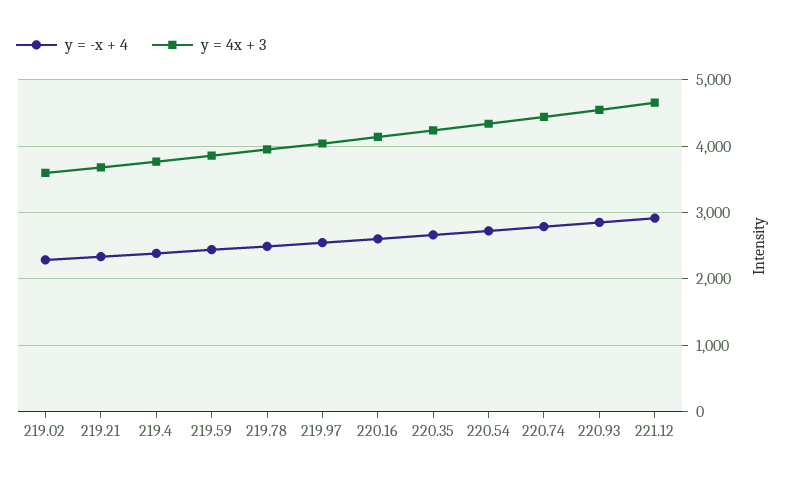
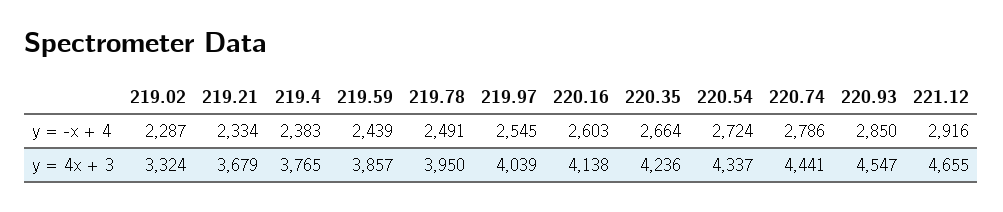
y = 4x + 3, 219.02: 3600 -> 3324

